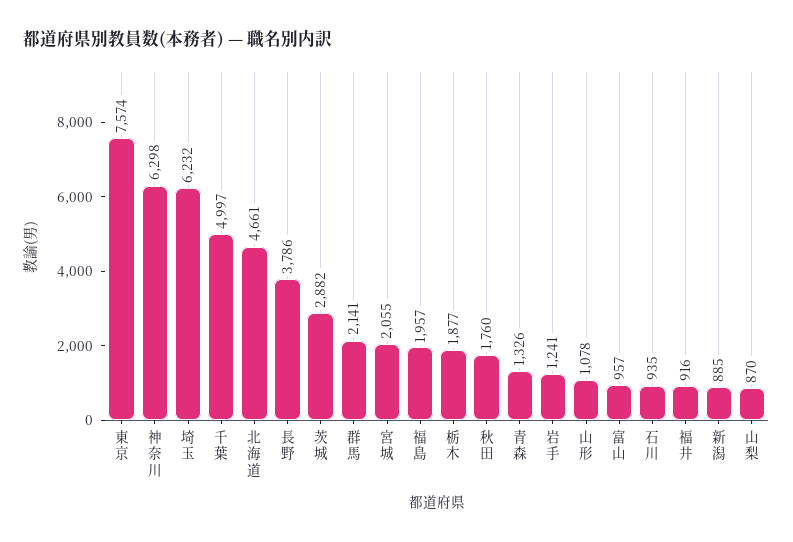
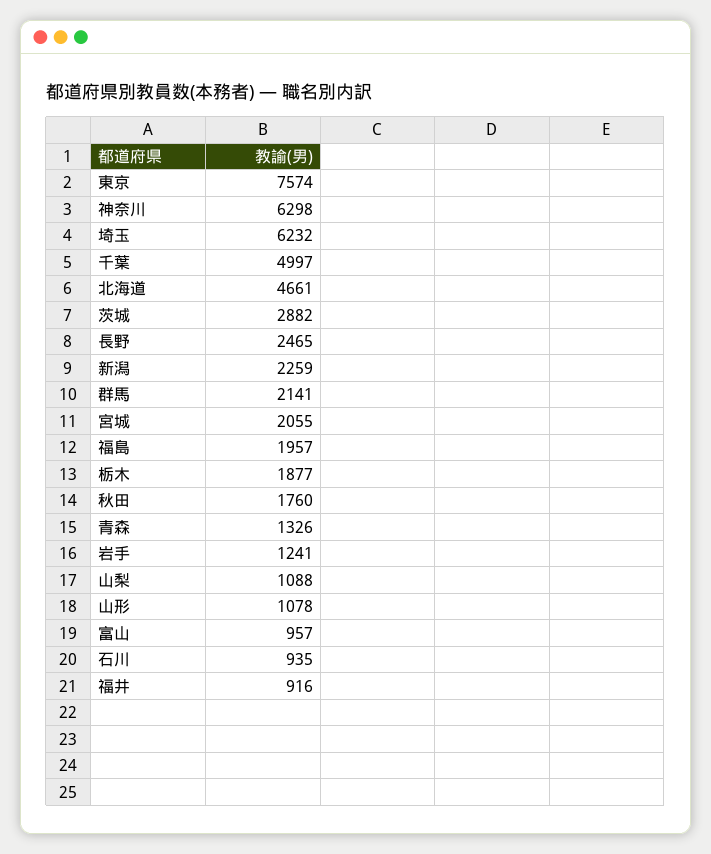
長野: 3786 -> 2465
新潟: 885 -> 2259
山梨: 870 -> 1088

